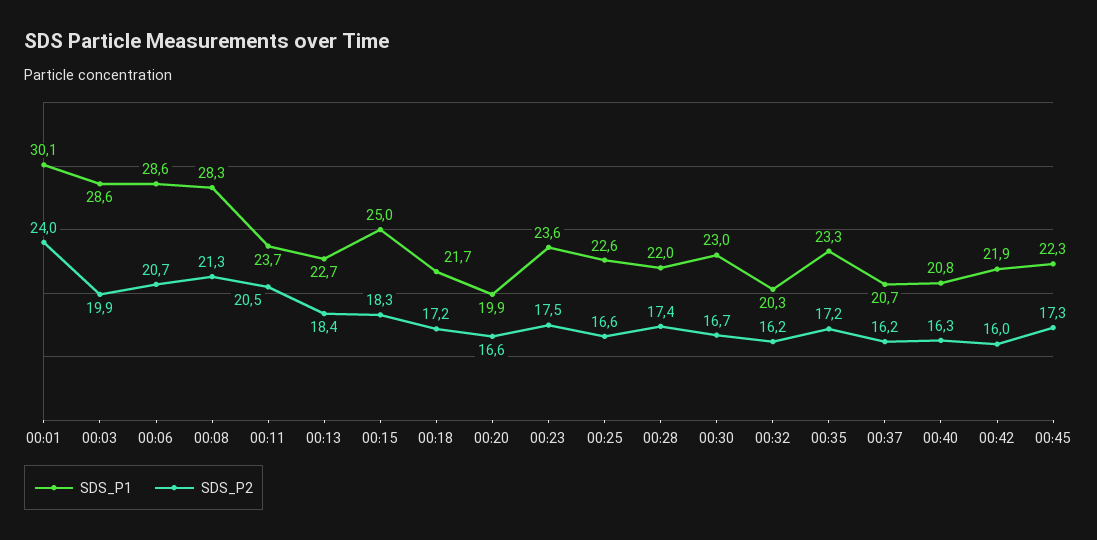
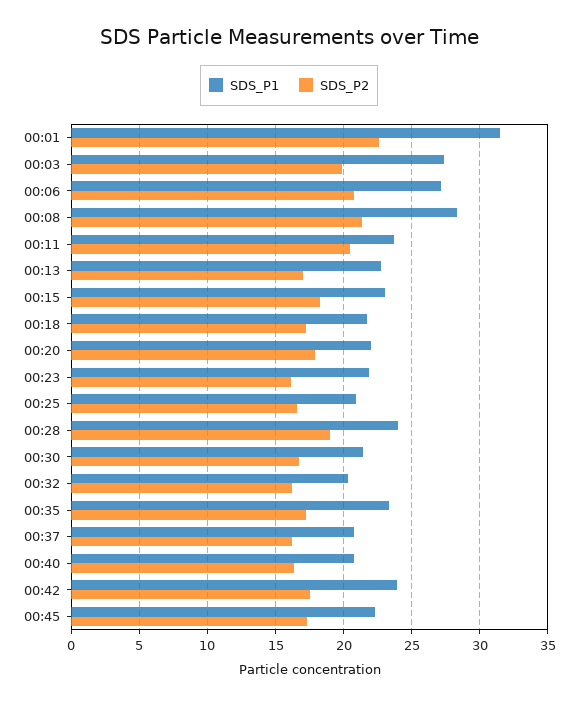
SDS_P1, 00:01: 30.1 -> 31.5
SDS_P2, 00:01: 24 -> 22.5
SDS_P1, 00:03: 28.6 -> 27.5
SDS_P1, 00:06: 28.6 -> 27
SDS_P2, 00:13: 18.4 -> 17
SDS_P1, 00:15: 25 -> 23
SDS_P1, 00:20: 19.9 -> 22
SDS_P2, 00:20: 16.6 -> 18
SDS_P1, 00:23: 23.6 -> 22
SDS_P2, 00:23: 17.5 -> 16
SDS_P1, 00:25: 22.6 -> 21
SDS_P1, 00:28: 22 -> 24
SDS_P2, 00:28: 17.4 -> 19
SDS_P1, 00:30: 23 -> 21.5
SDS_P1, 00:42: 21.9 -> 24
SDS_P2, 00:42: 16 -> 17.5

